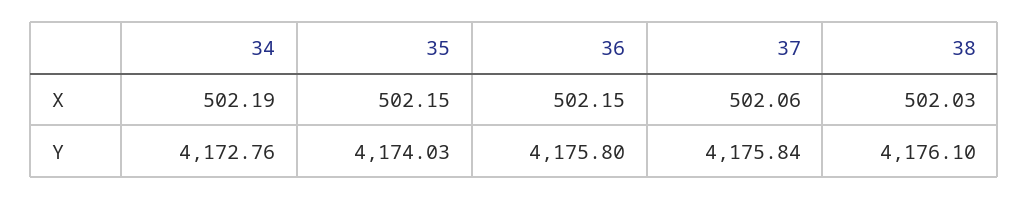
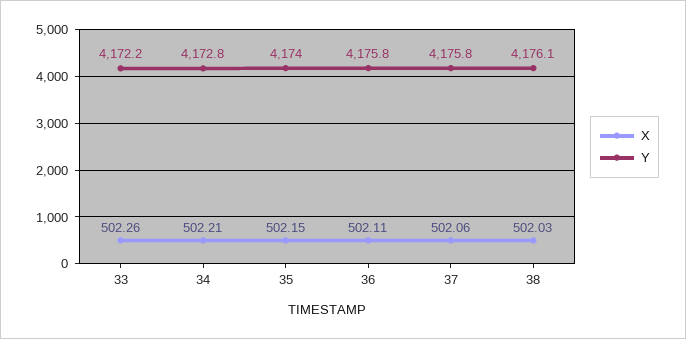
X, 34: 502.19 -> 502.21
X, 36: 502.15 -> 502.11
X, 33: none -> 502.26
Y, 33: none -> 4172.2

